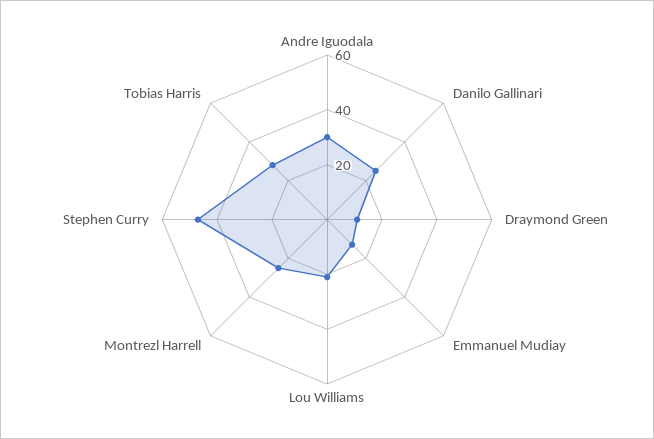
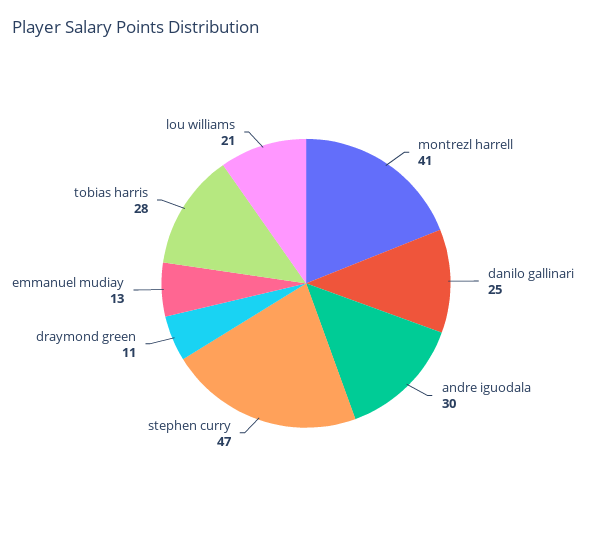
Montrezl Harrell: 25 -> 41

